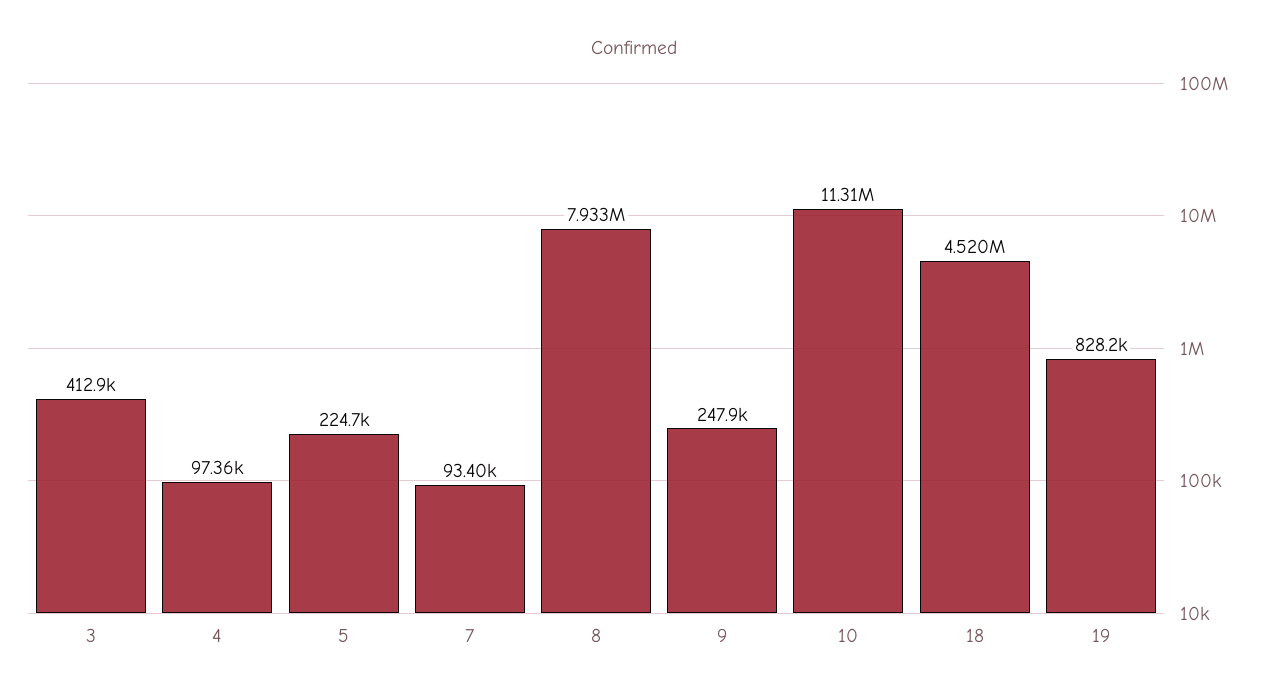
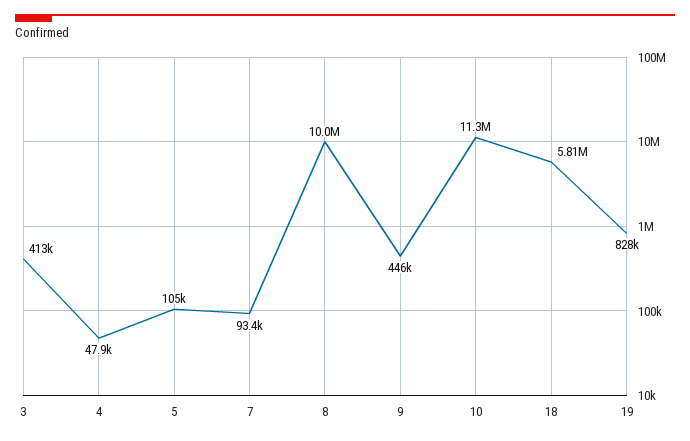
4: 97360 -> 47900
5: 224700 -> 105000
8: 7933000 -> 10000000
9: 247900 -> 446000
18: 4520000 -> 5810000

